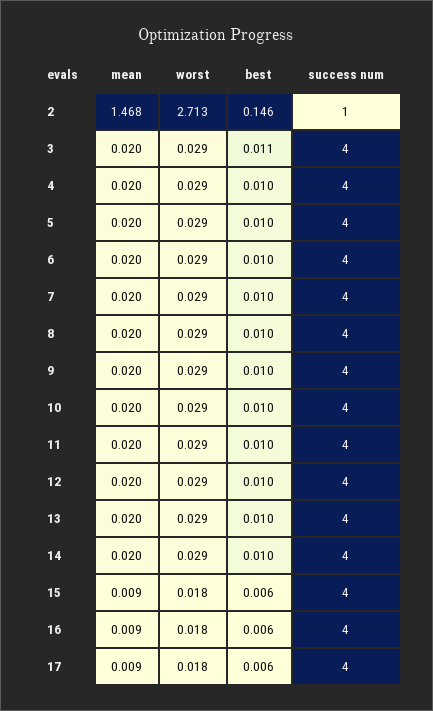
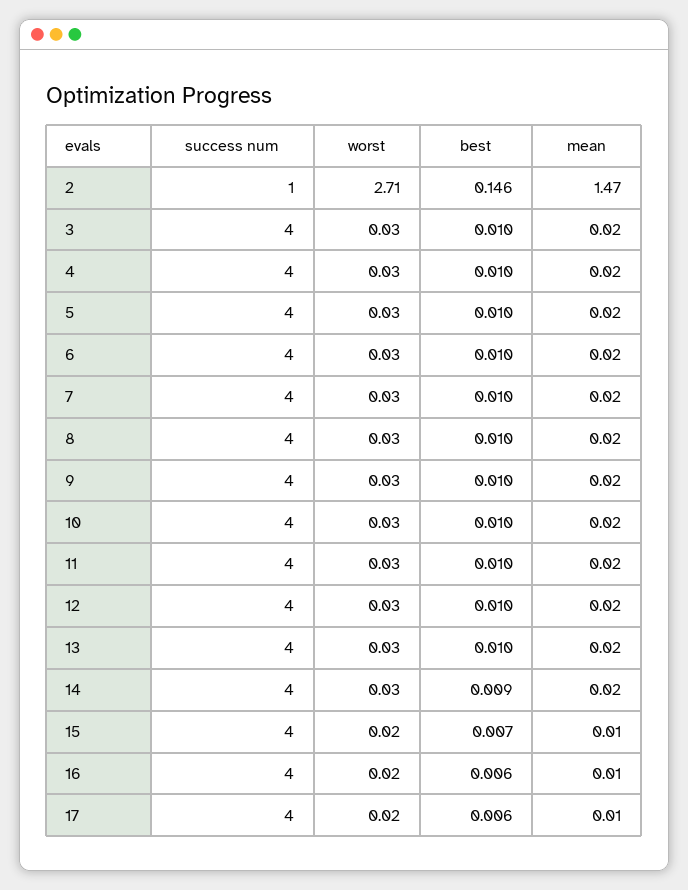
best, 3: 0.011 -> 0.01
best, 14: 0.01 -> 0.009
best, 15: 0.006 -> 0.007

